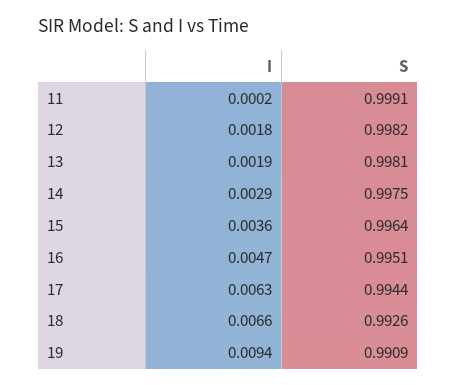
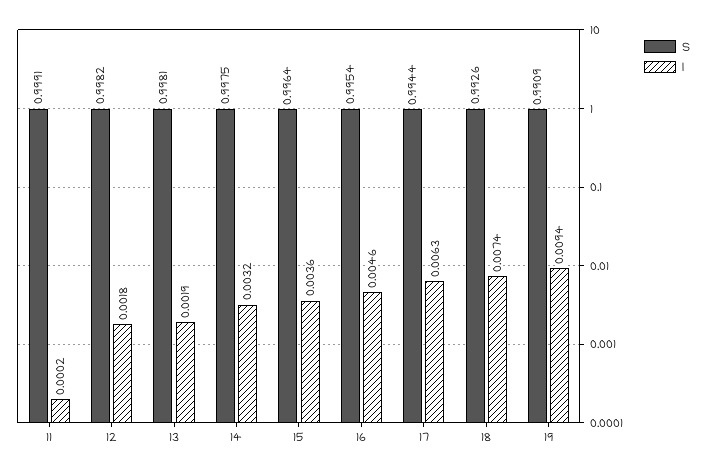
I, 14: 0.0029 -> 0.0032
I, 16: 0.0047 -> 0.0046
S, 16: 0.9951 -> 0.9954
I, 18: 0.0066 -> 0.0074

